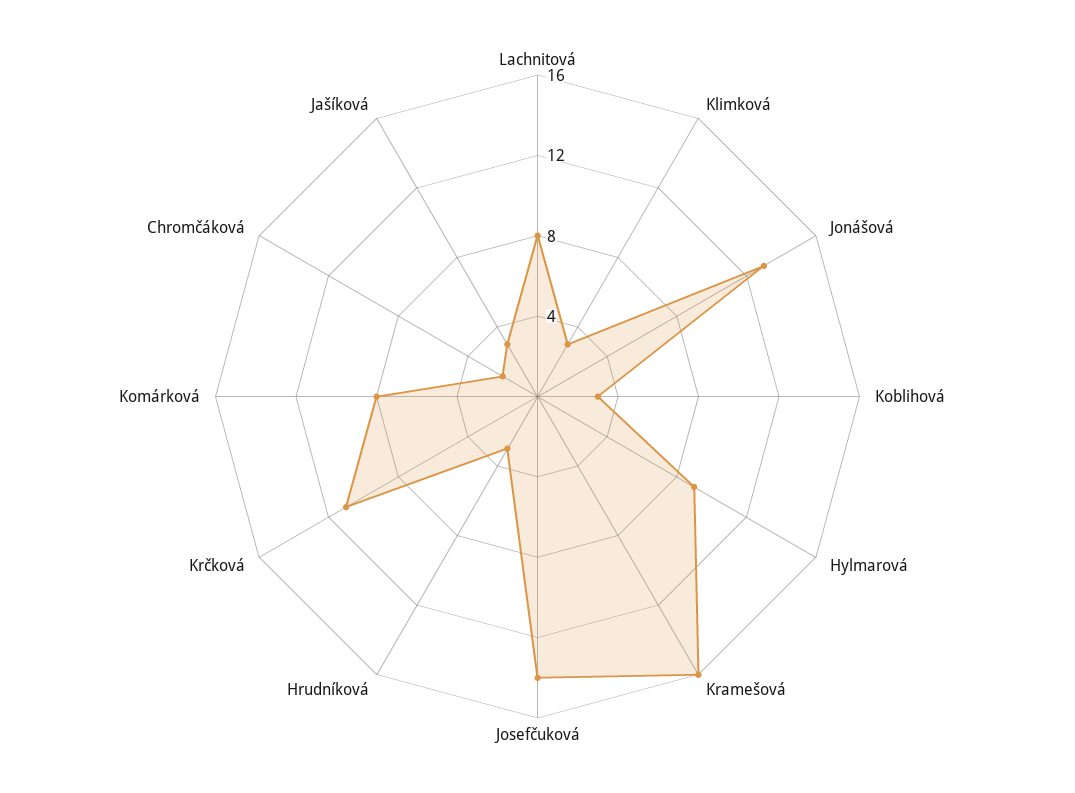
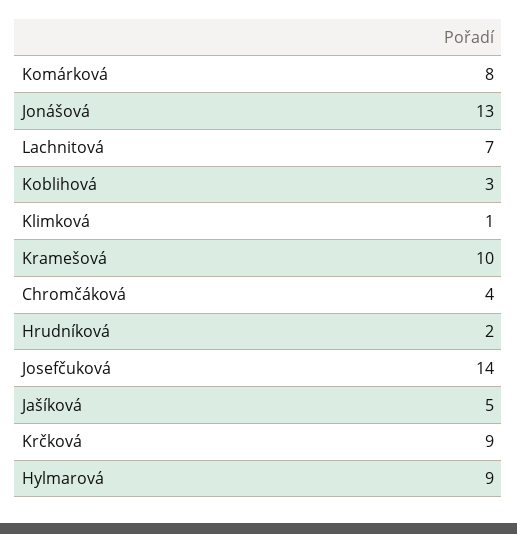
Lachnitová: 8 -> 7
Klimková: 3 -> 1
Kramešová: 16 -> 10
Hrudníková: 3 -> 2
Krčková: 11 -> 9
Chromčáková: 2 -> 4
Jašíková: 3 -> 5

